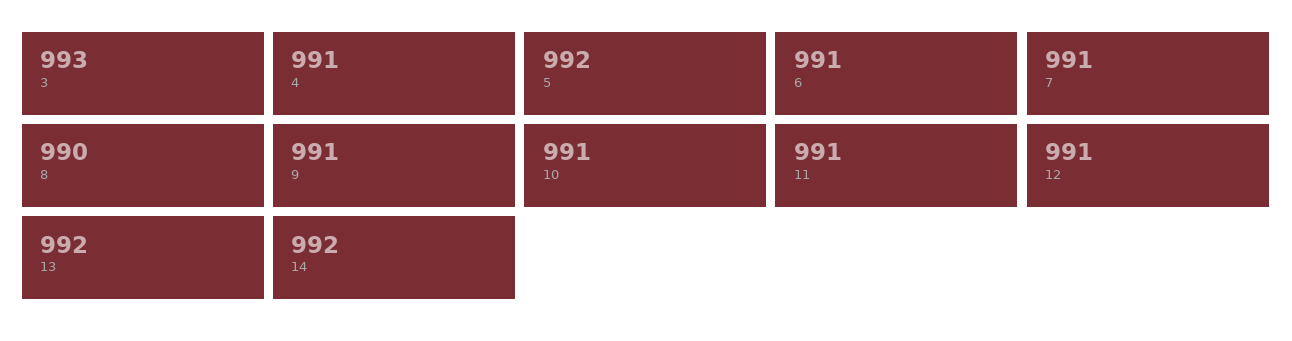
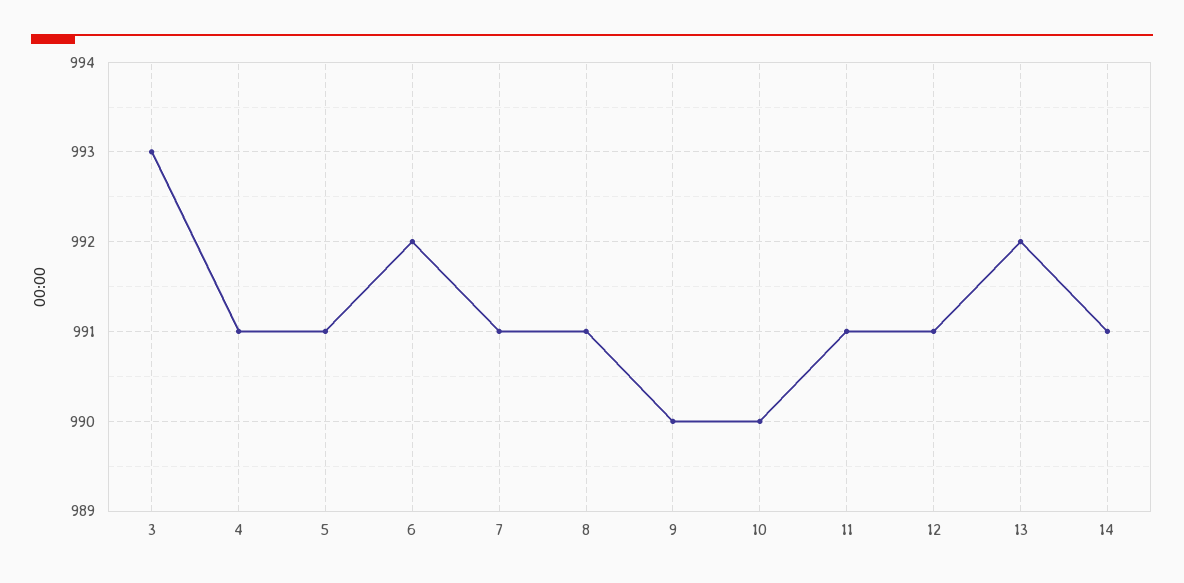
5: 992 -> 991
6: 991 -> 992
8: 990 -> 991
9: 991 -> 990
10: 991 -> 990
14: 992 -> 991

